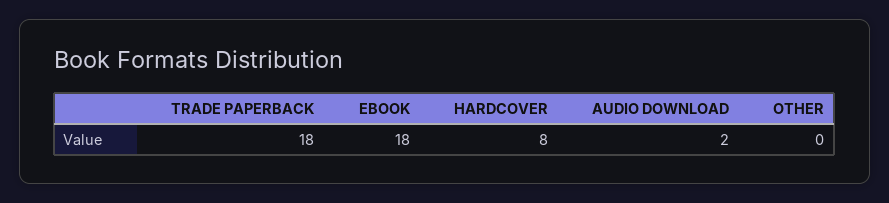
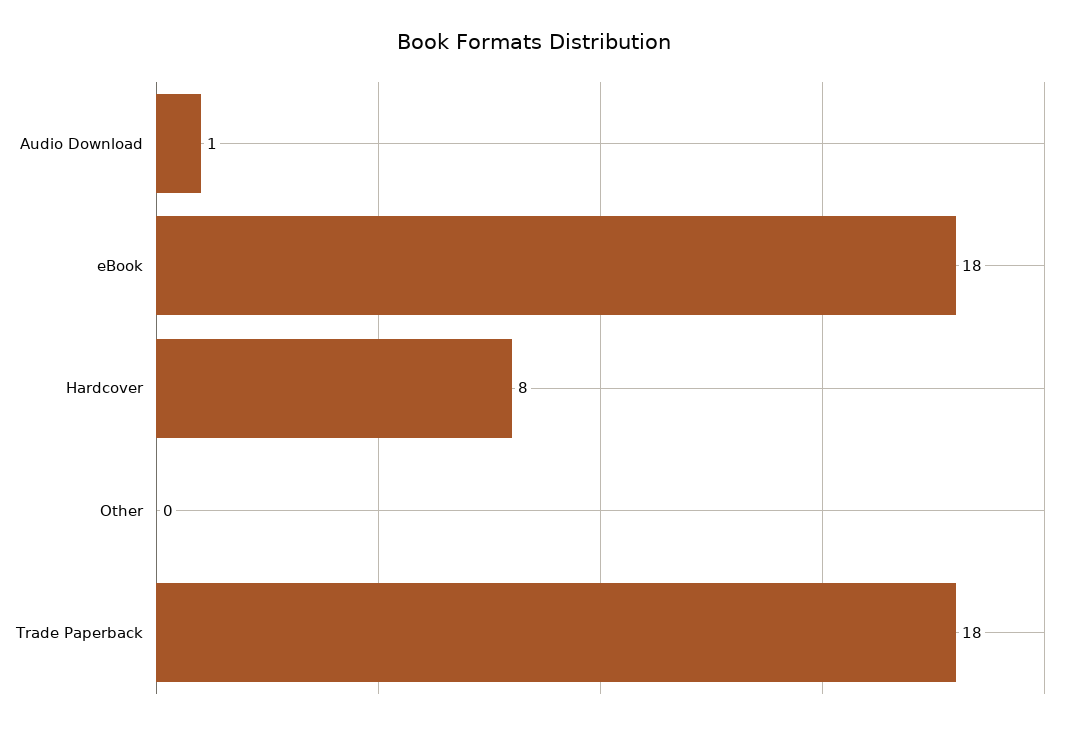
AUDIO DOWNLOAD: 2 -> 1

